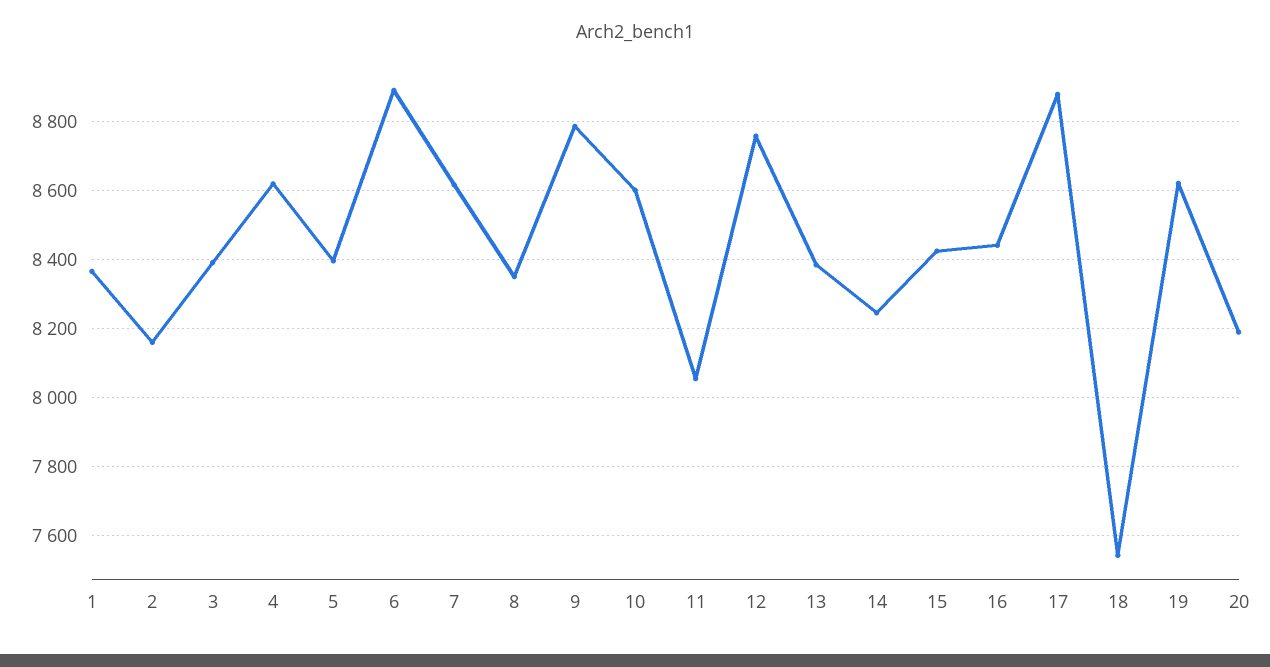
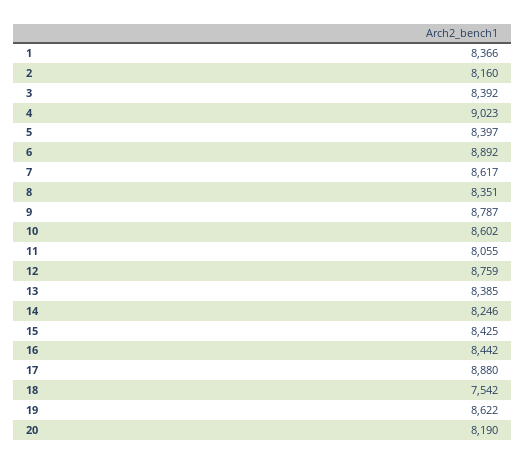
4: 8620 -> 9023

